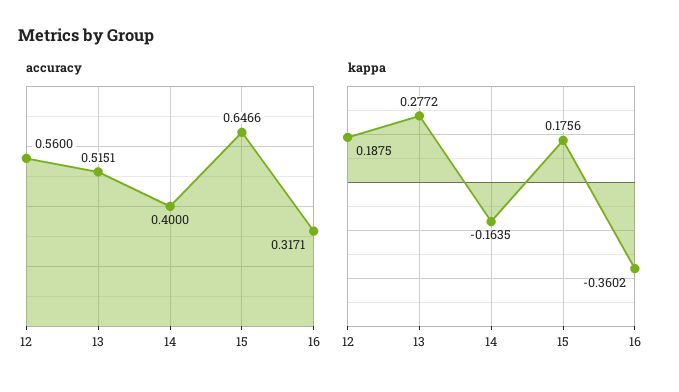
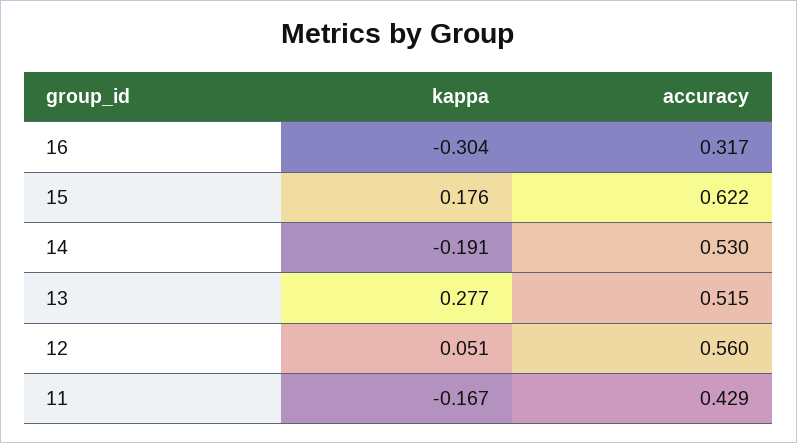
accuracy, 14: 0.4 -> 0.53
accuracy, 15: 0.6466 -> 0.622
kappa, 12: 0.1875 -> 0.051
kappa, 14: -0.1635 -> -0.191
kappa, 16: -0.3602 -> -0.304
kappa, 11: none -> -0.167
accuracy, 11: none -> 0.429

